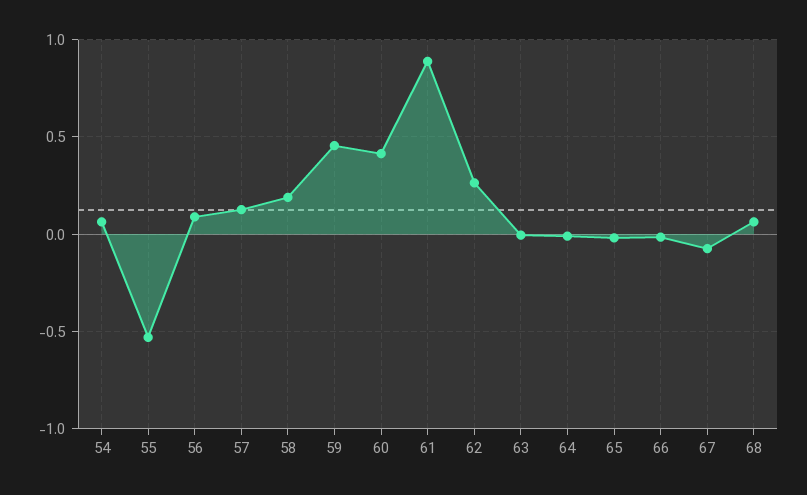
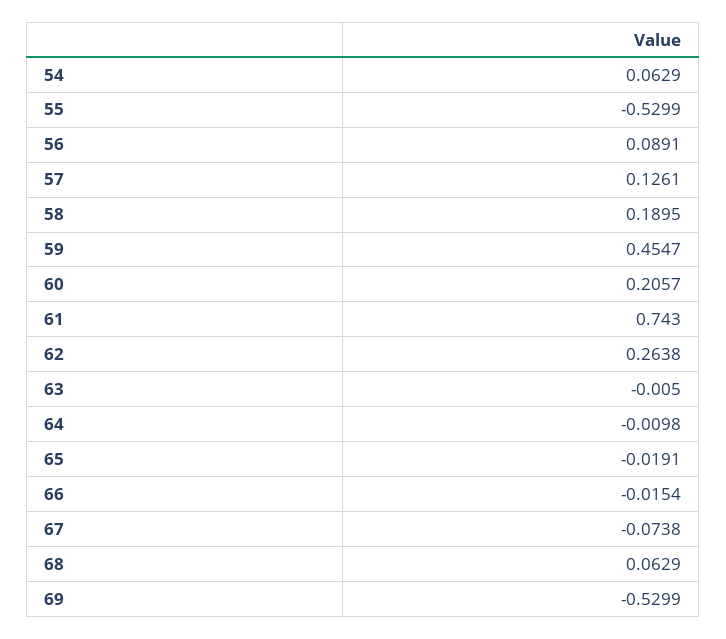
60: 0.4 -> 0.2057
61: 0.9 -> 0.743
69: none -> -0.5299

